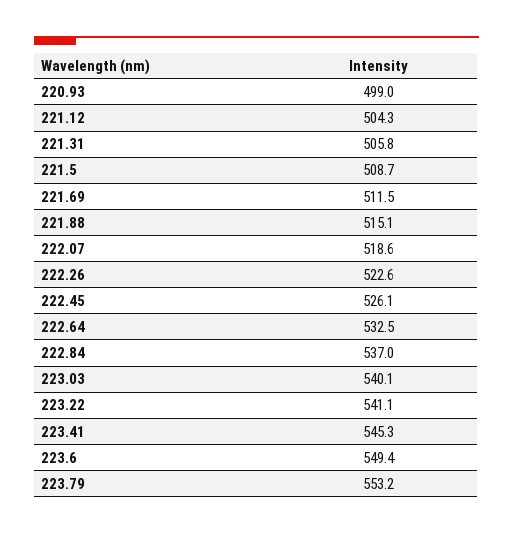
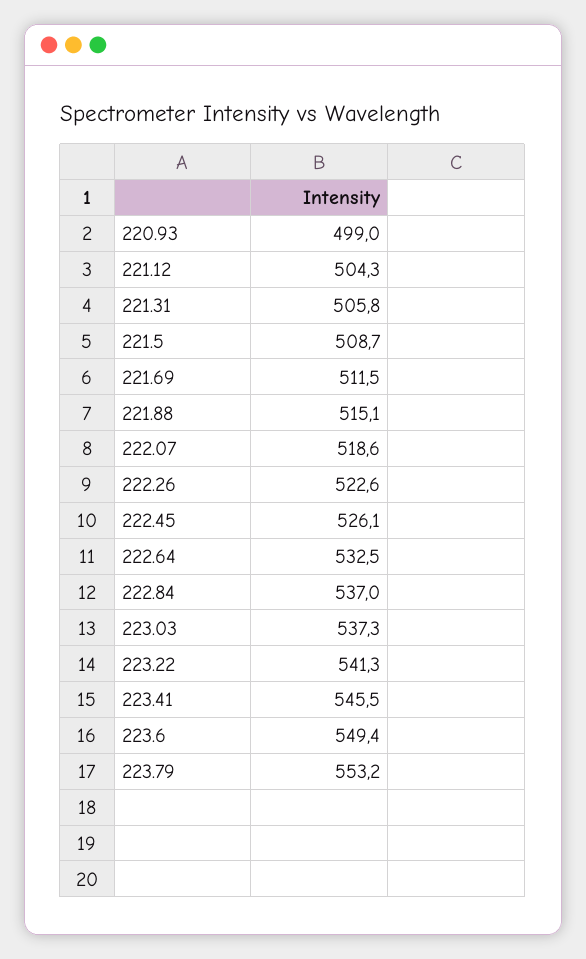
223.03: 540.1 -> 537.3
223.22: 541.1 -> 541.3
223.41: 545.3 -> 545.5

